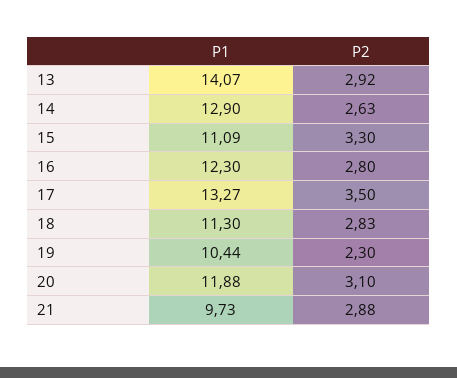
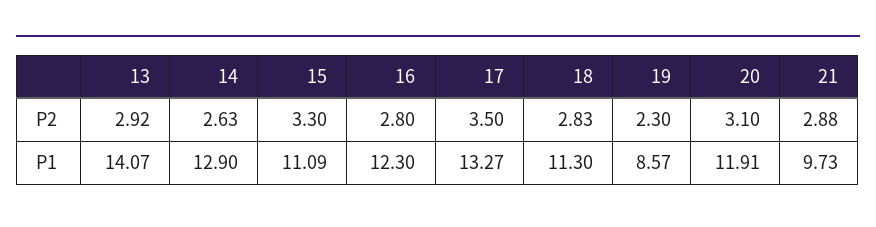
P1, 19: 10.44 -> 8.57
P1, 20: 11.88 -> 11.91

